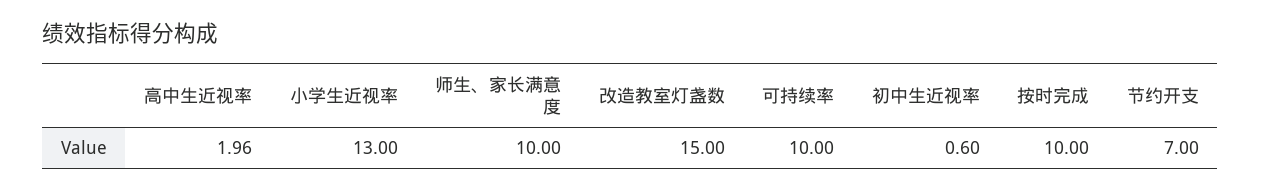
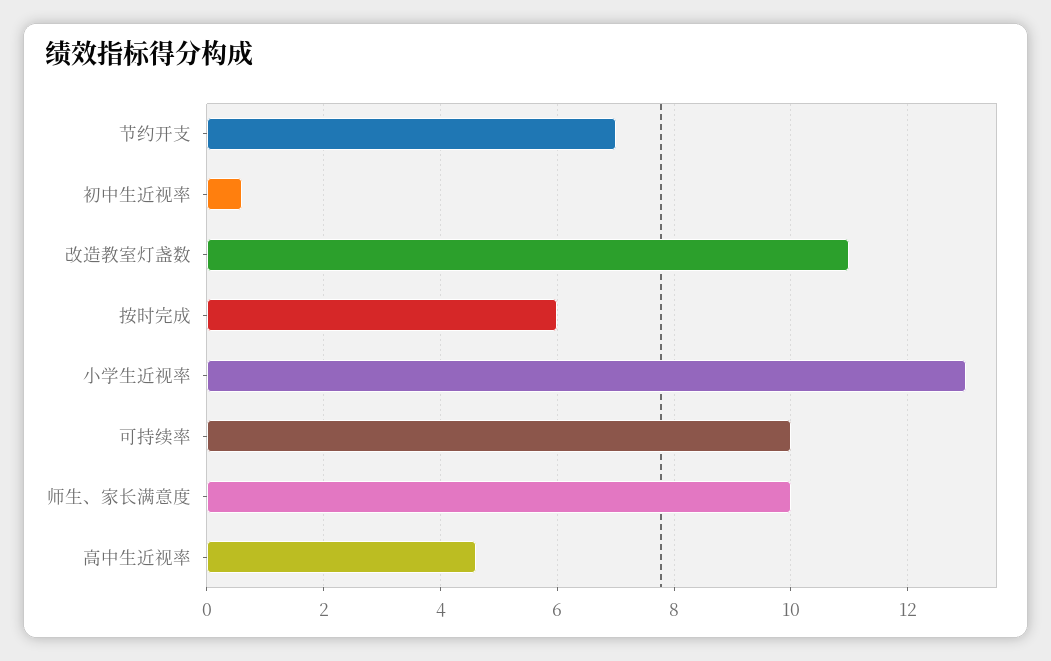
高中生近视率: 1.96 -> 4.6
改造教室灯盏数: 15 -> 11
按时完成: 10 -> 6

